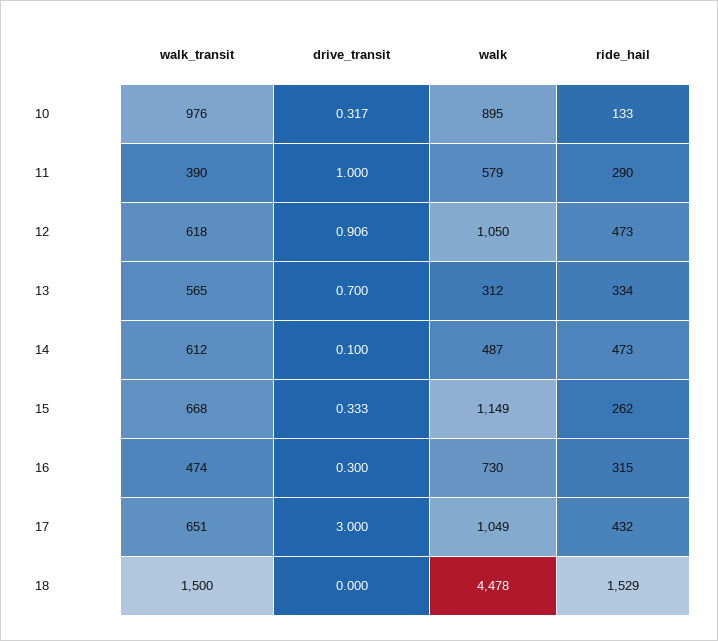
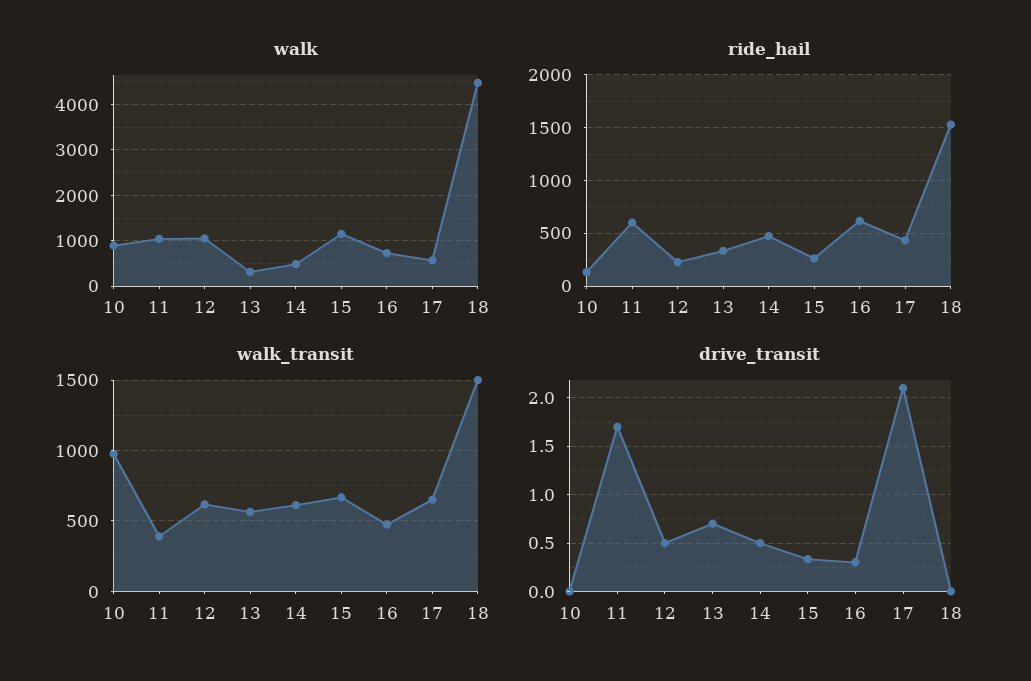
drive_transit, 10: 0.317 -> 0
drive_transit, 11: 1 -> 1.7
walk, 11: 579 -> 1000
ride_hail, 11: 290 -> 600
drive_transit, 12: 0.906 -> 0.5
ride_hail, 12: 473 -> 200
drive_transit, 14: 0.1 -> 0.5
ride_hail, 16: 315 -> 600
drive_transit, 17: 3 -> 2.1
walk, 17: 1049 -> 600

